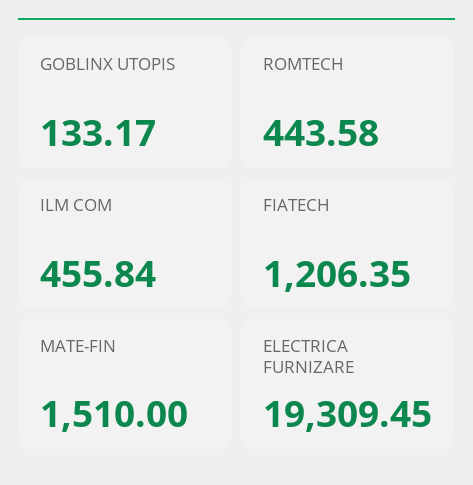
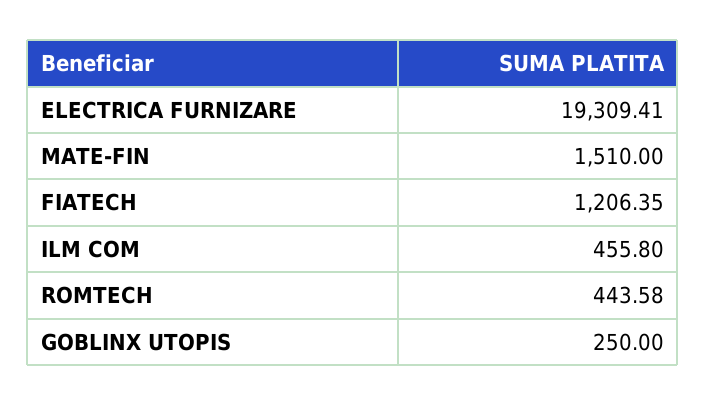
GOBLINX UTOPIS: 133.17 -> 250
ILM COM: 455.84 -> 455.8
ELECTRICA FURNIZARE: 19309.45 -> 19309.41

